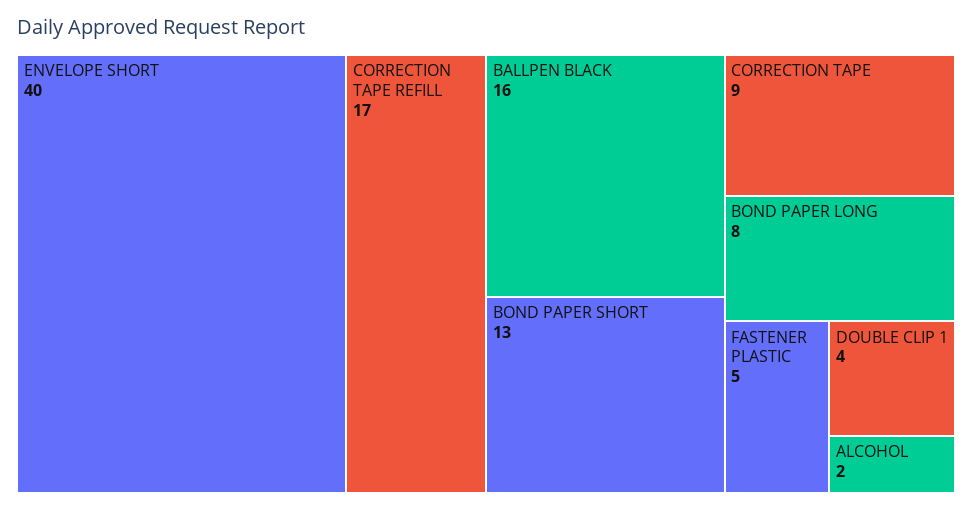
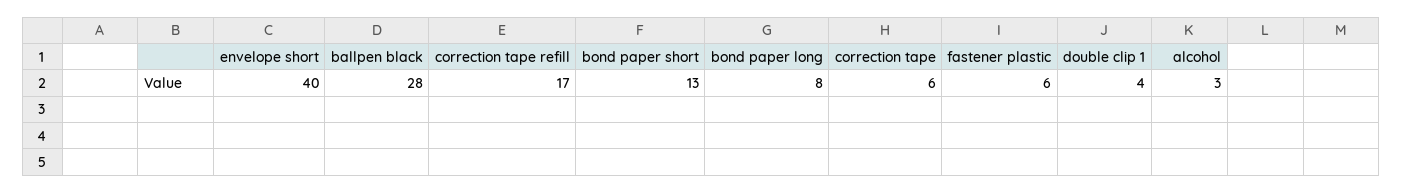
BALLPEN BLACK: 16 -> 28
CORRECTION TAPE: 9 -> 6
FASTENER PLASTIC: 5 -> 6
ALCOHOL: 2 -> 3

